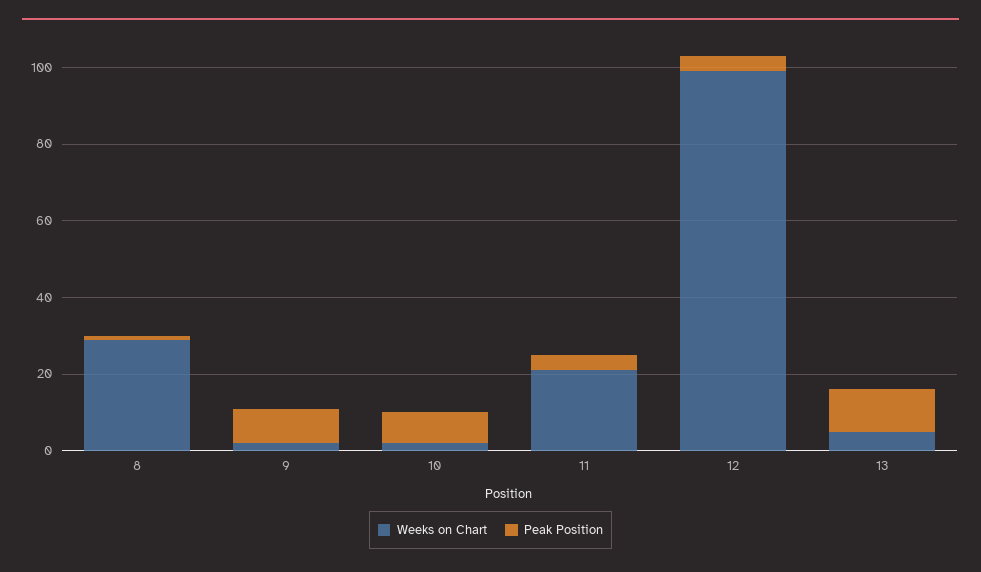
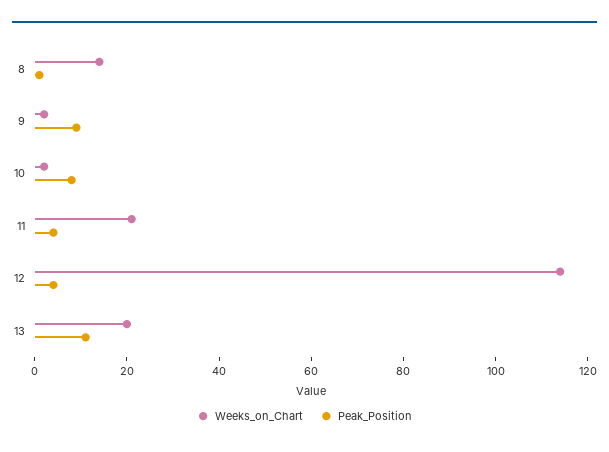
Weeks on Chart, 8: 30 -> 15
Weeks on Chart, 12: 100 -> 115
Weeks on Chart, 13: 5 -> 20

